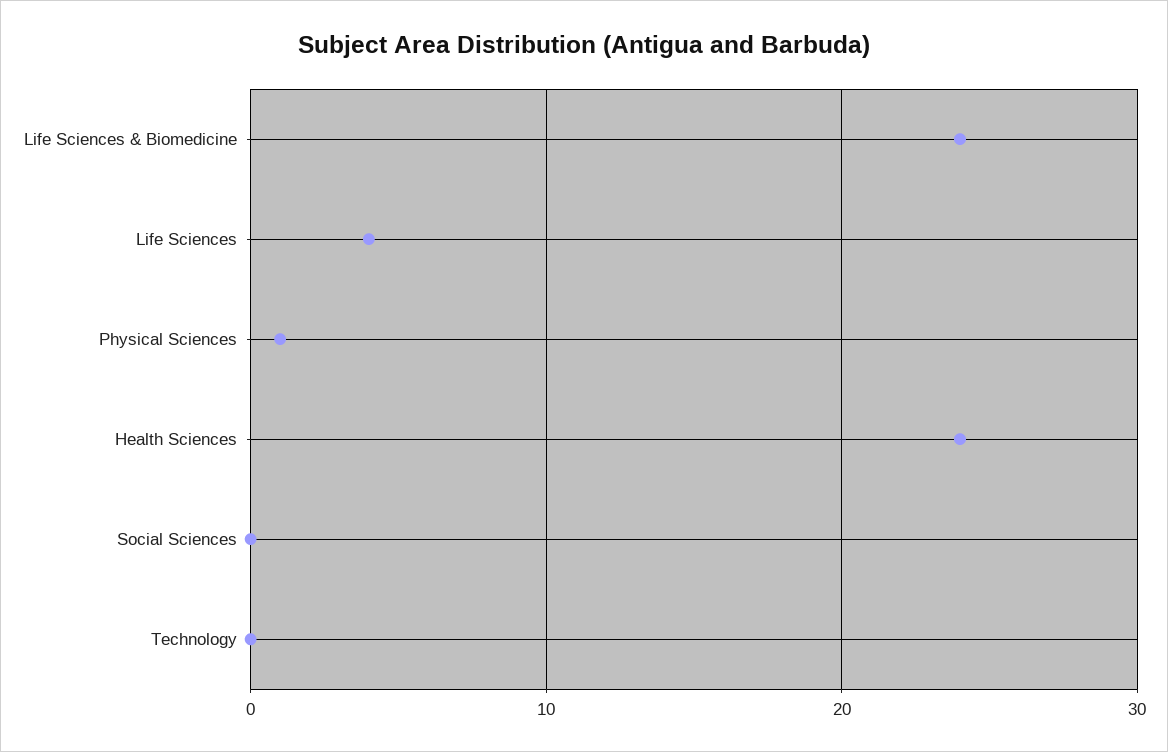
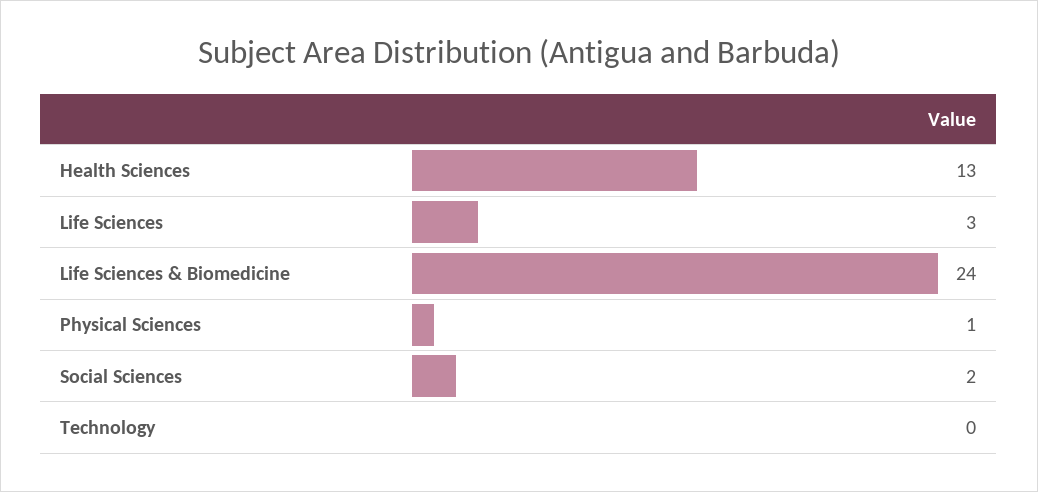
Life Sciences: 4 -> 3
Health Sciences: 24 -> 13
Social Sciences: 0 -> 2

